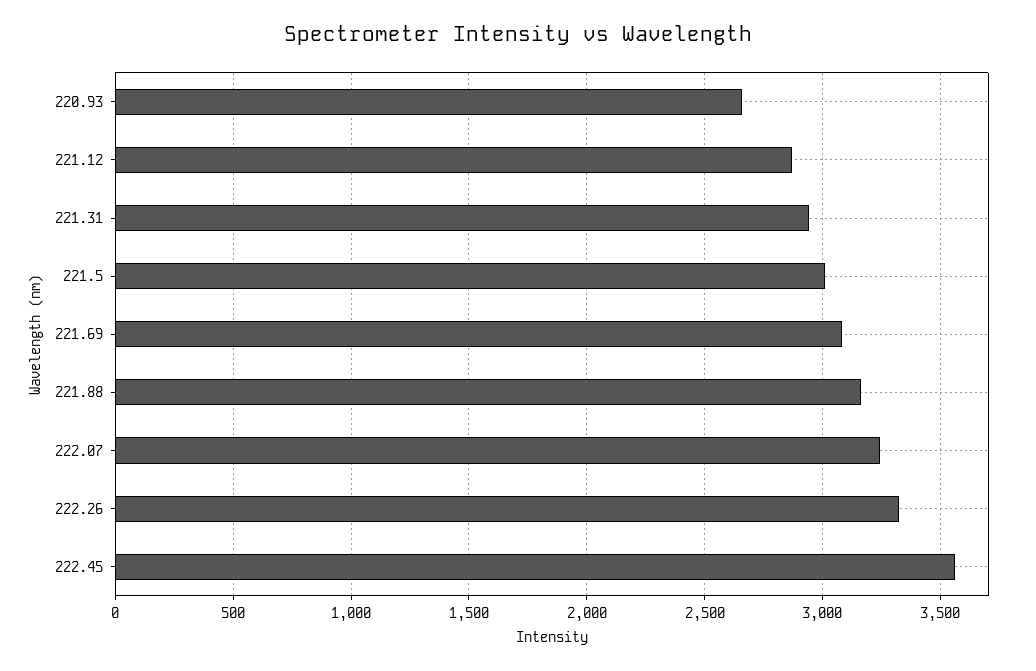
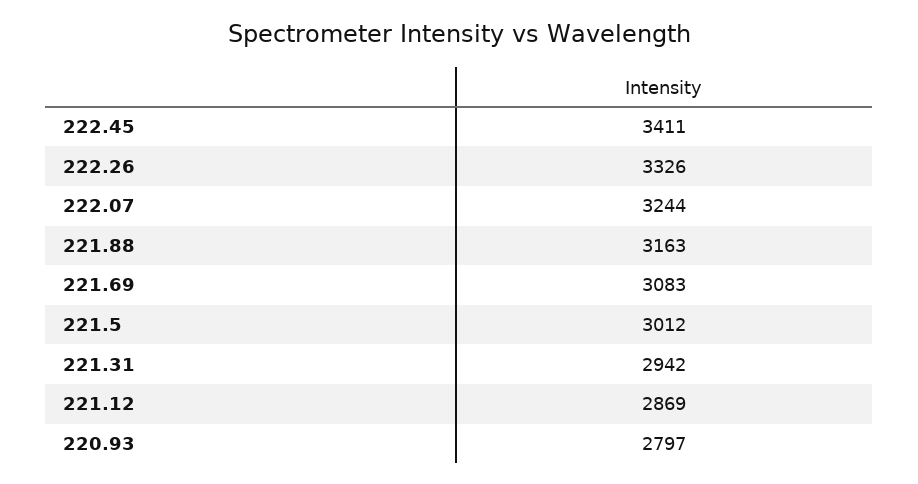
220.93: 2650 -> 2797
222.45: 3550 -> 3411

